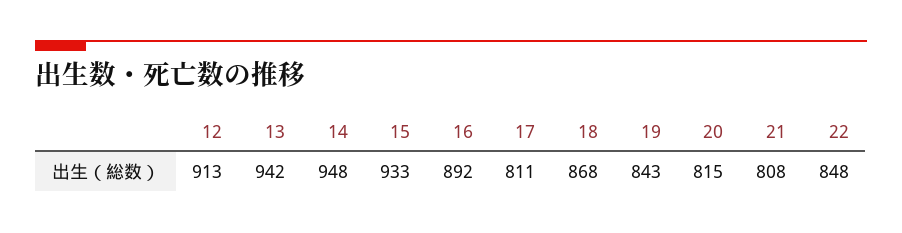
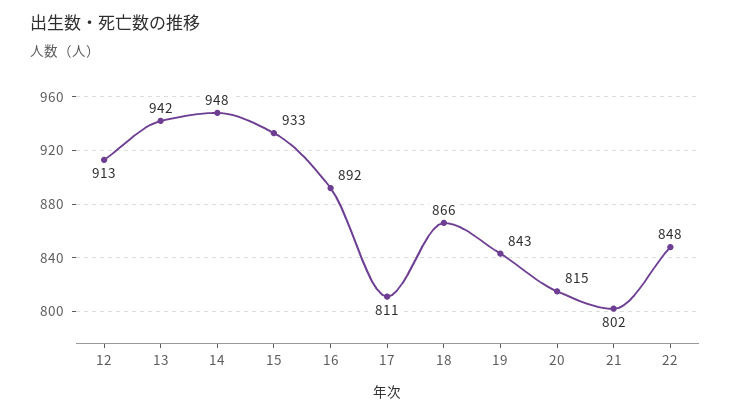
18: 868 -> 866
21: 808 -> 802

